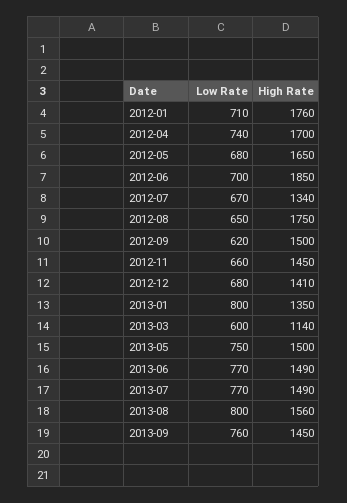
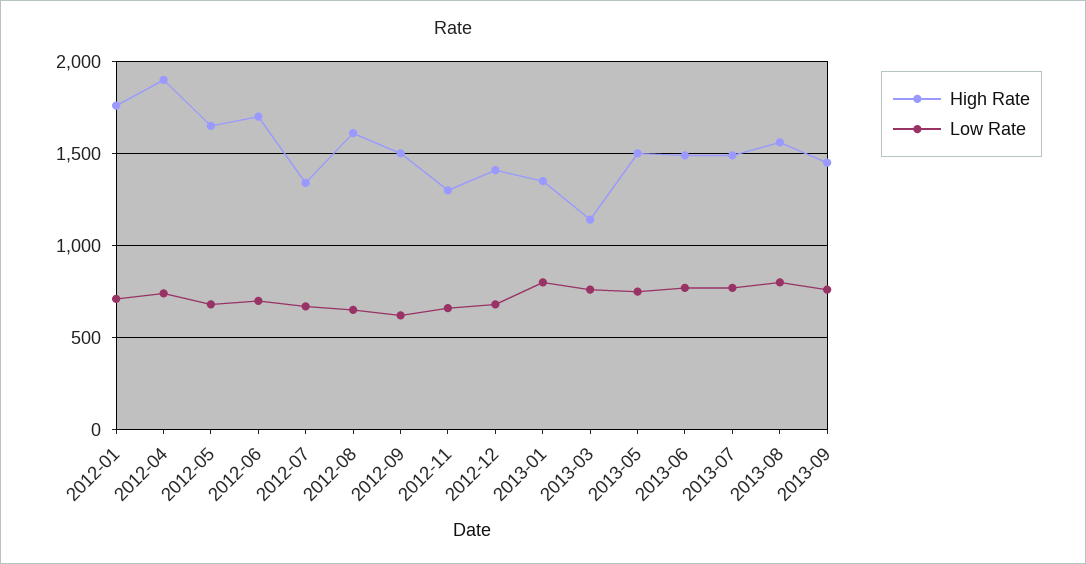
High Rate, 2012-04: 1700 -> 1900
High Rate, 2012-06: 1850 -> 1700
High Rate, 2012-08: 1750 -> 1600
High Rate, 2012-11: 1450 -> 1300
Low Rate, 2013-03: 600 -> 750

